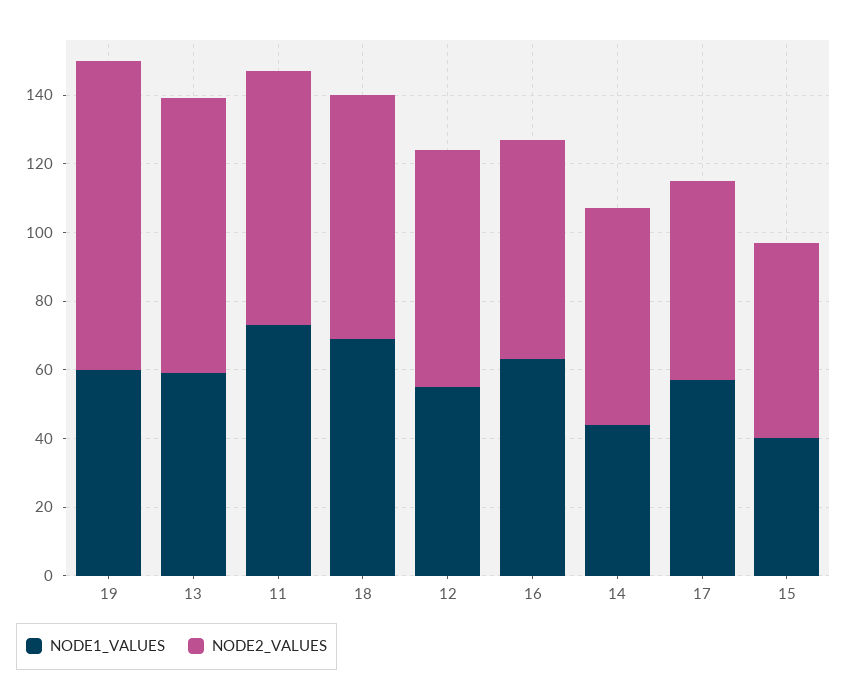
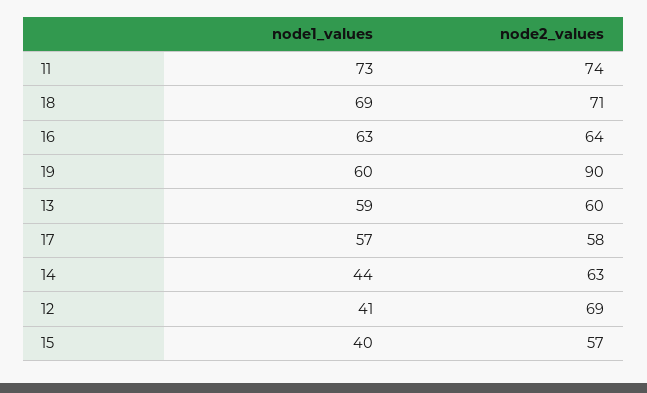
NODE2_VALUES, 13: 80 -> 60
NODE1_VALUES, 12: 55 -> 41

